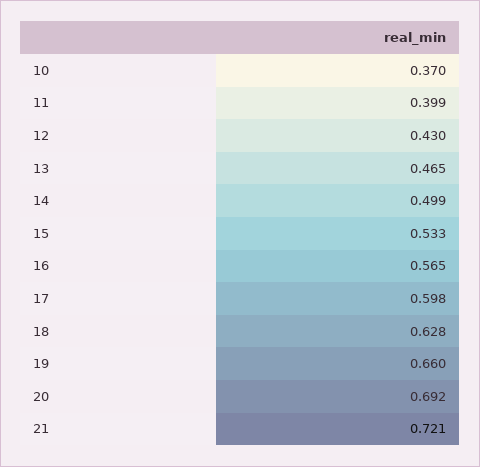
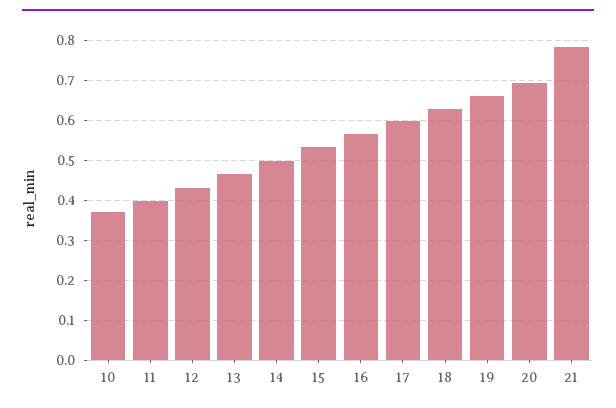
21: 0.721 -> 0.78

